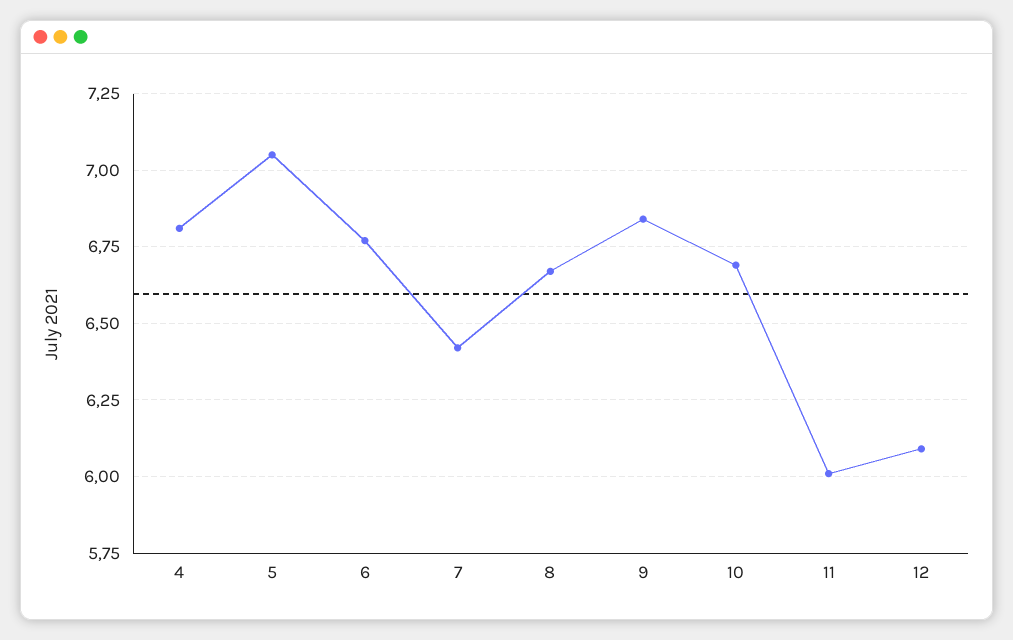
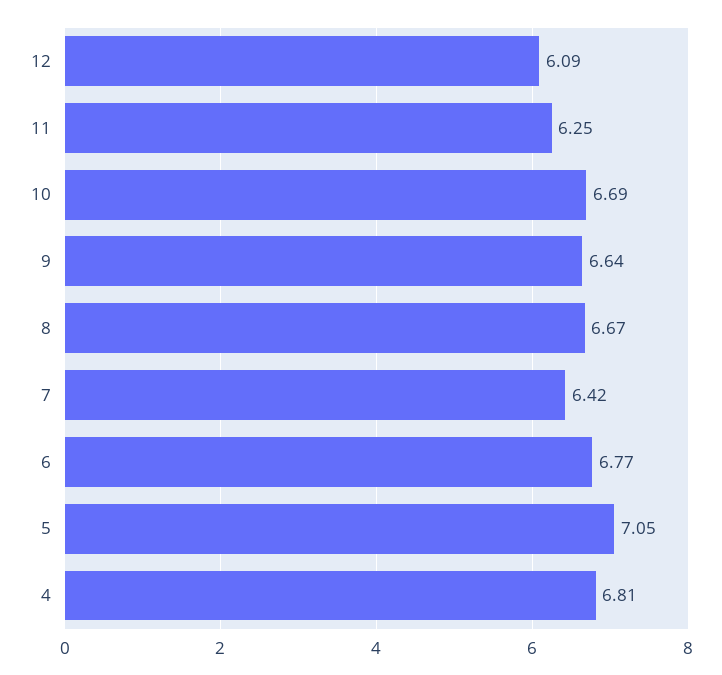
9: 6.85 -> 6.64
11: 6 -> 6.25

